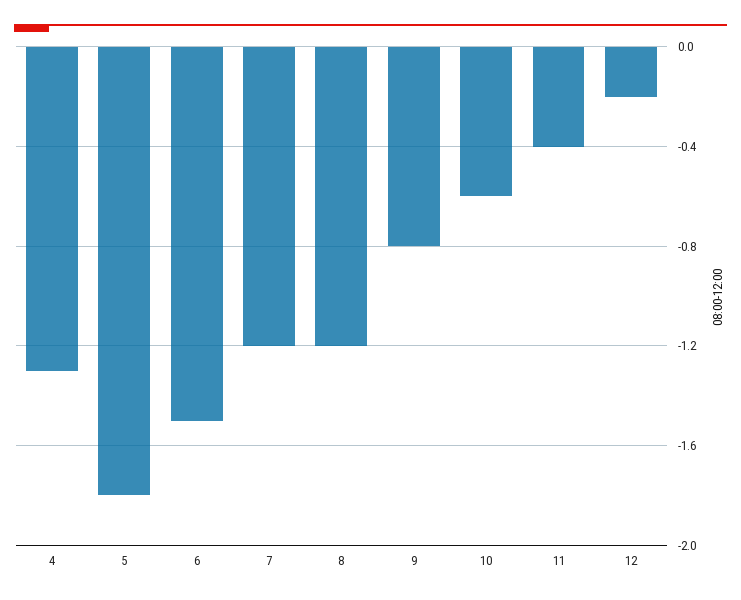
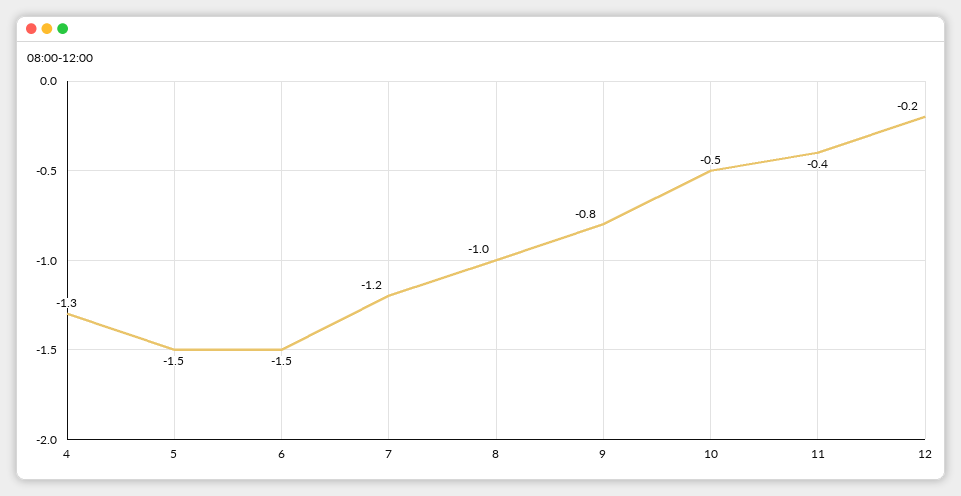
5: -1.8 -> -1.5
8: -1.2 -> -1
10: -0.6 -> -0.5

